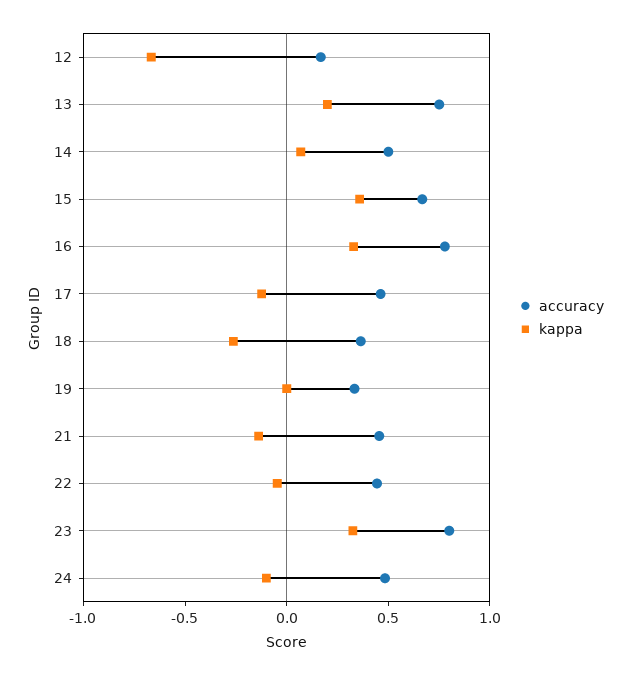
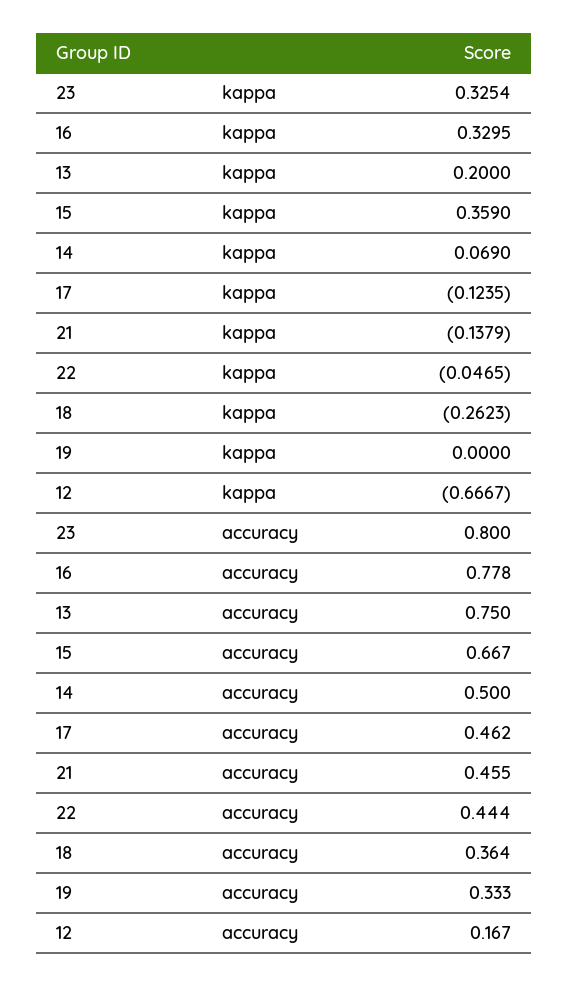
accuracy, 24: 0.5 -> none
kappa, 24: -0.1 -> none

